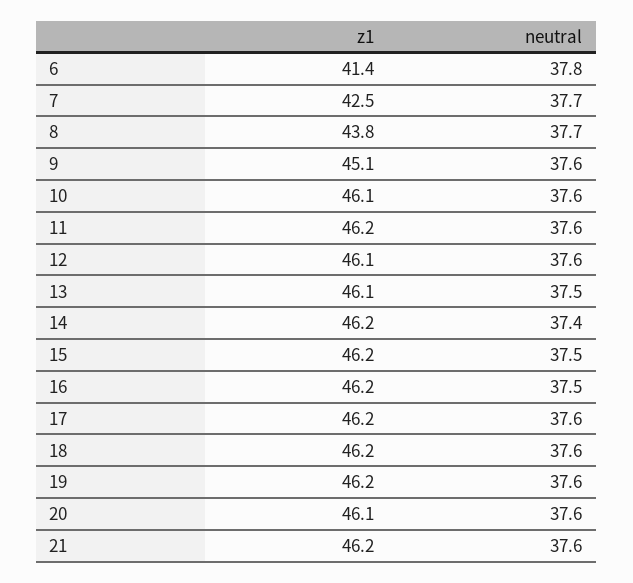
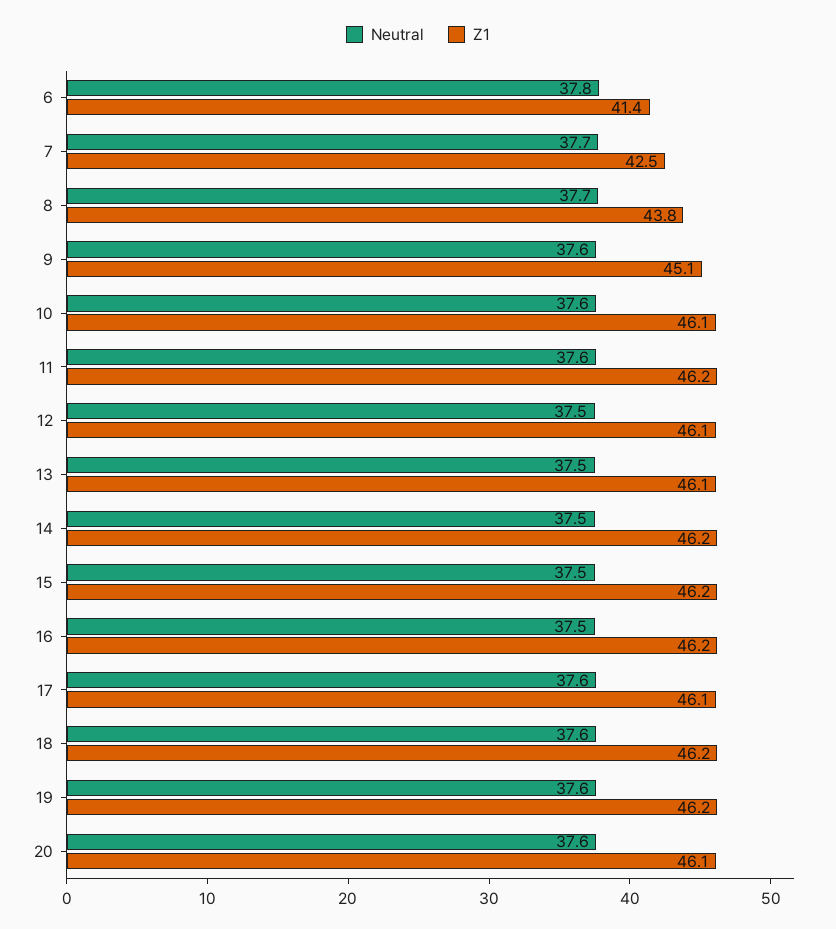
neutral, 12: 37.6 -> 37.5
neutral, 14: 37.4 -> 37.5
z1, 17: 46.2 -> 46.1
z1, 21: 46.2 -> none
neutral, 21: 37.6 -> none

